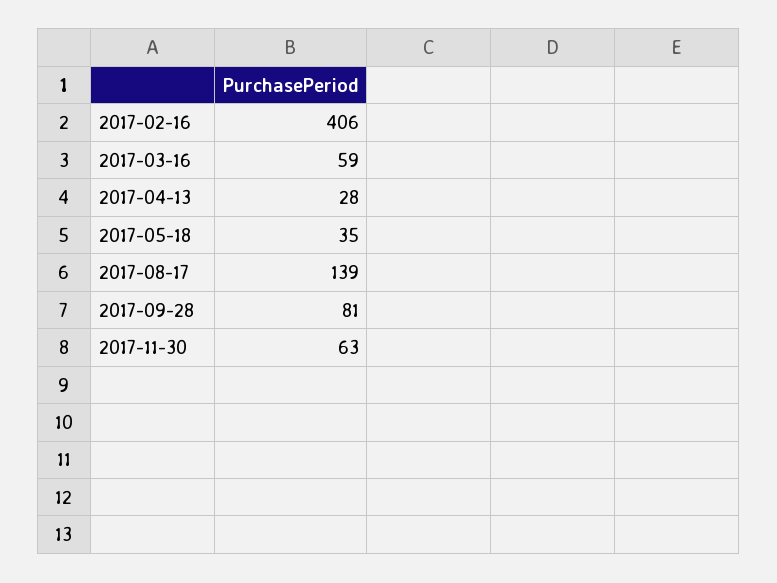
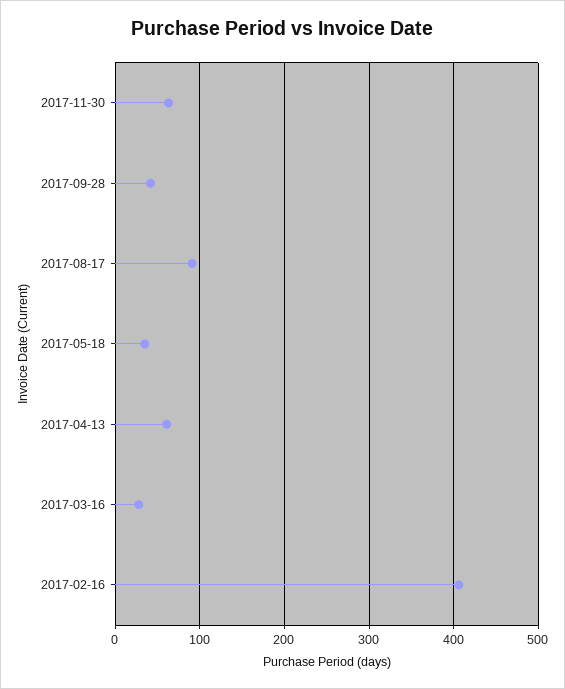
2017-03-16: 59 -> 30
2017-04-13: 28 -> 60
2017-08-17: 139 -> 90
2017-09-28: 81 -> 40

